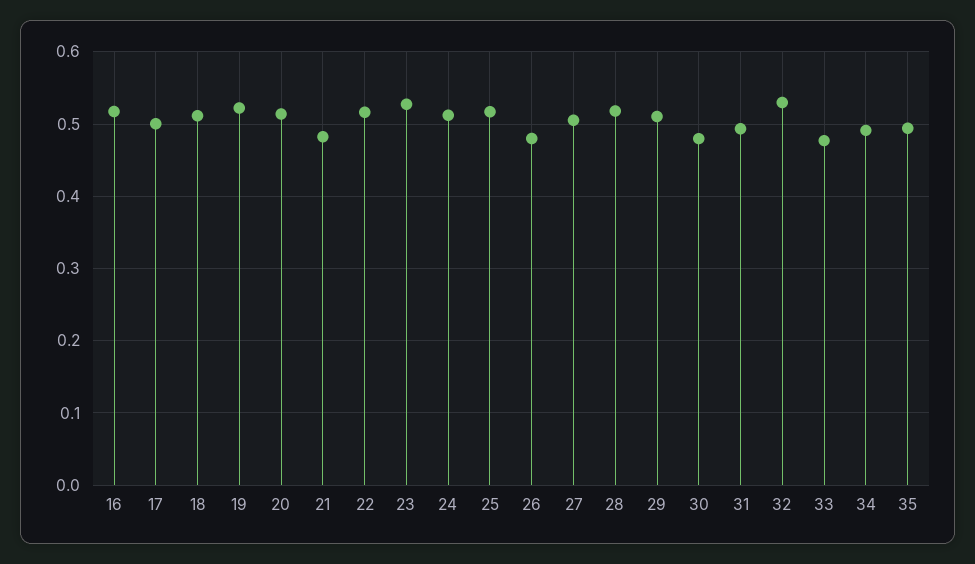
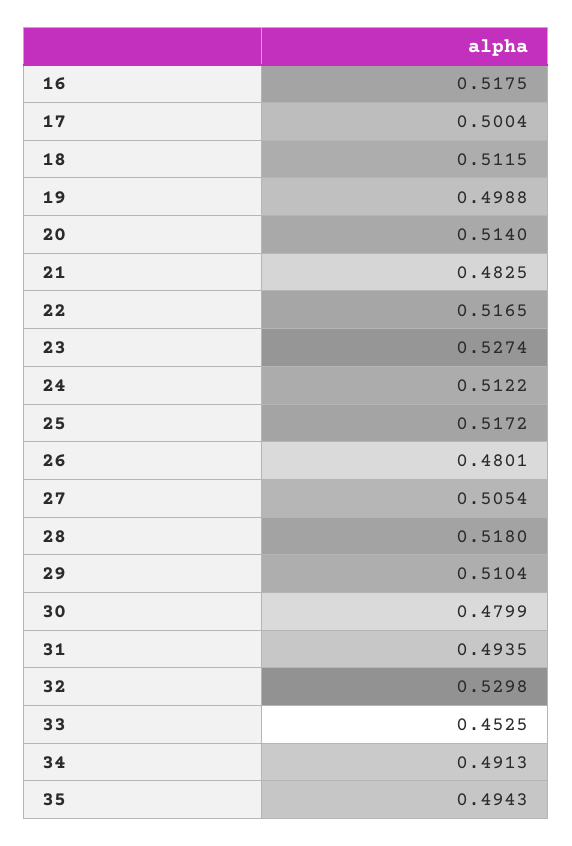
19: 0.52 -> 0.4988
33: 0.48 -> 0.4525

